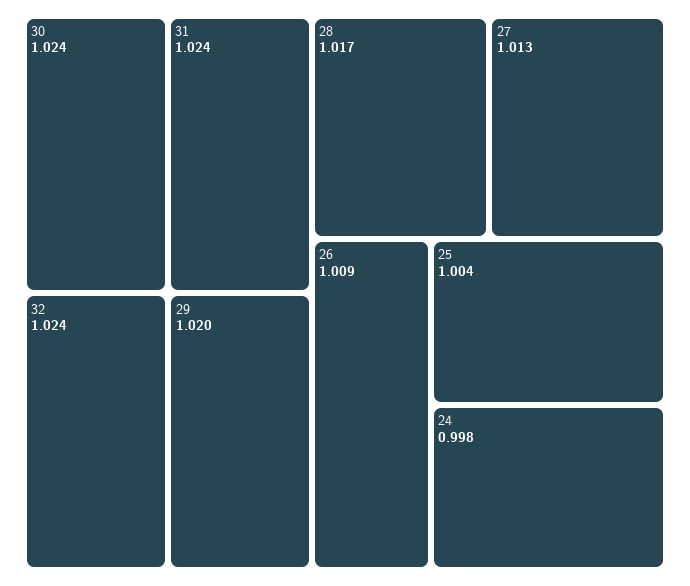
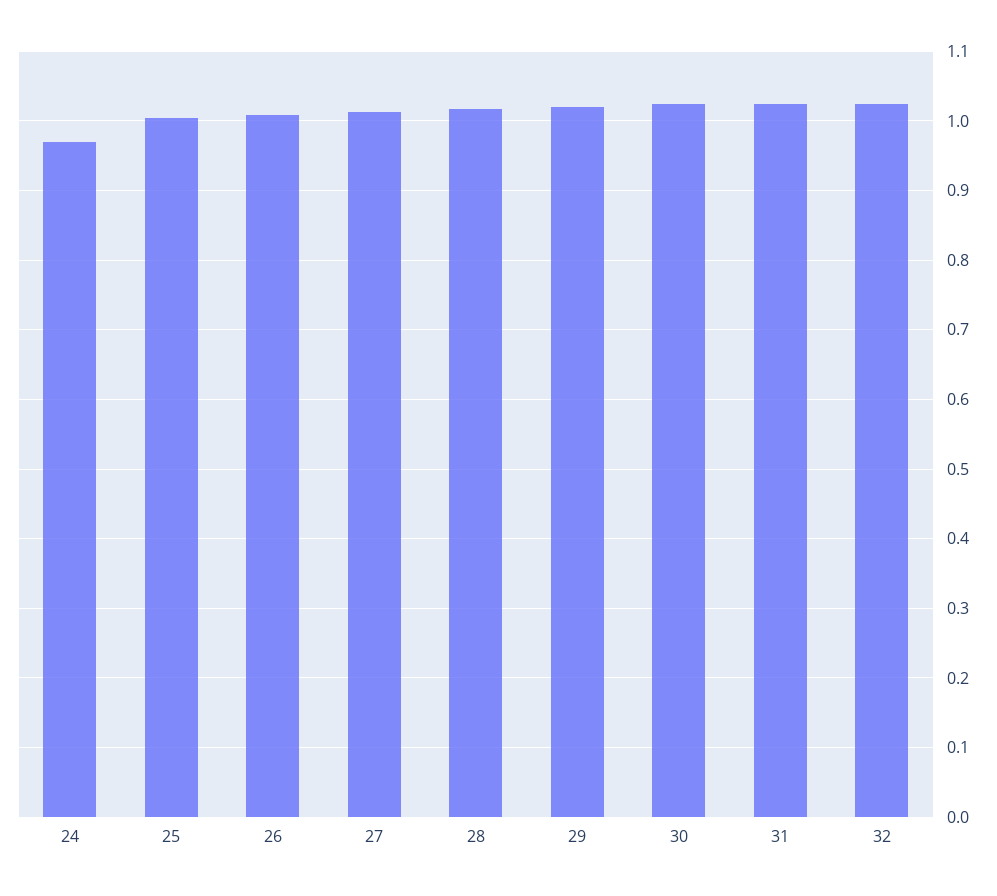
24: 0.998 -> 0.97

